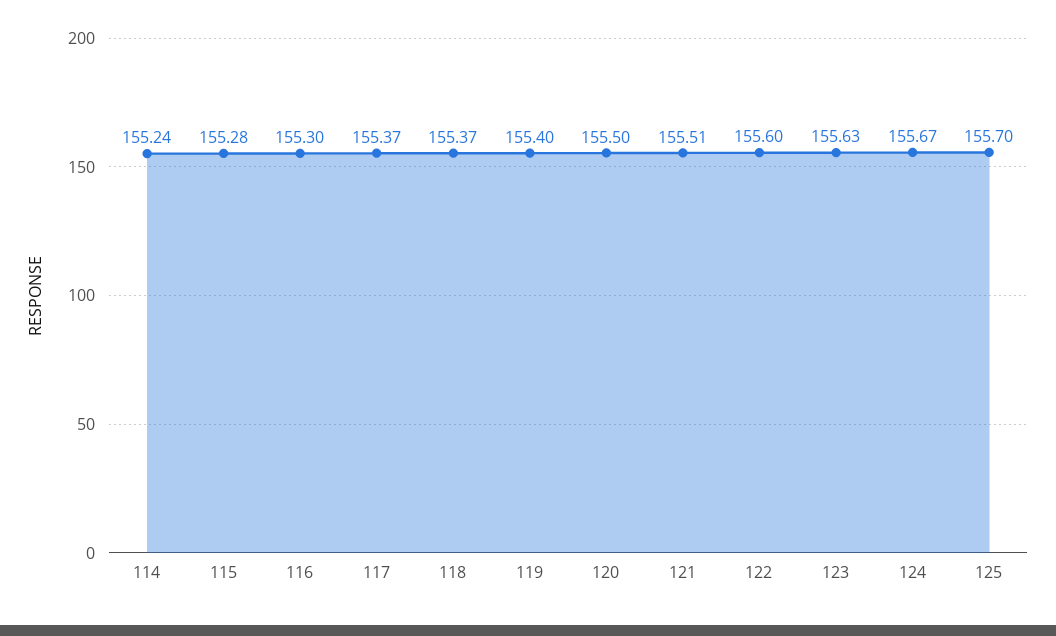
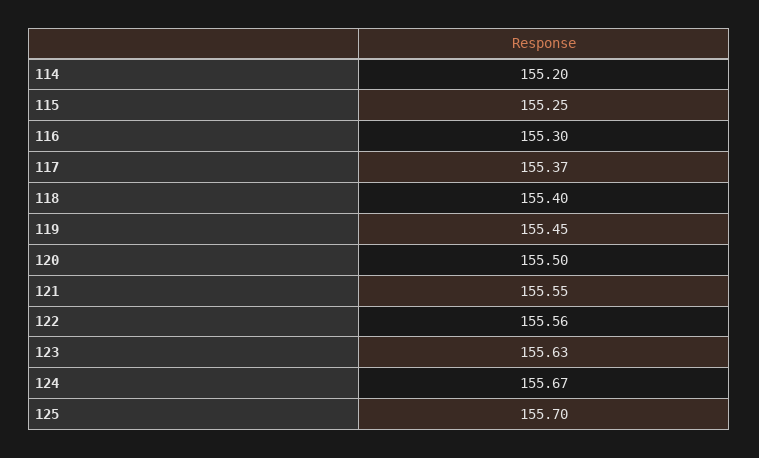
114: 155.24 -> 155.2
115: 155.28 -> 155.25
118: 155.37 -> 155.4
119: 155.4 -> 155.45
121: 155.51 -> 155.55
122: 155.6 -> 155.56

